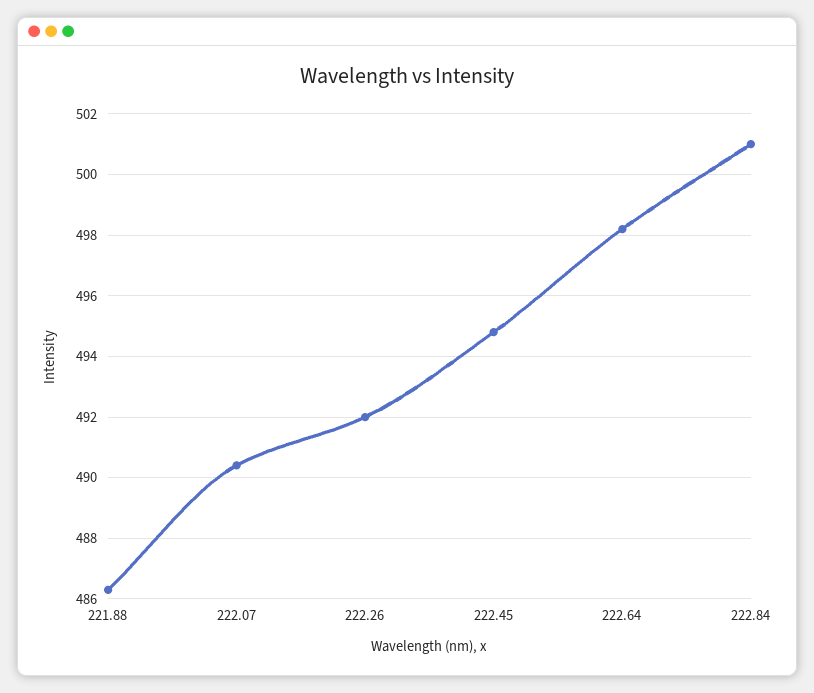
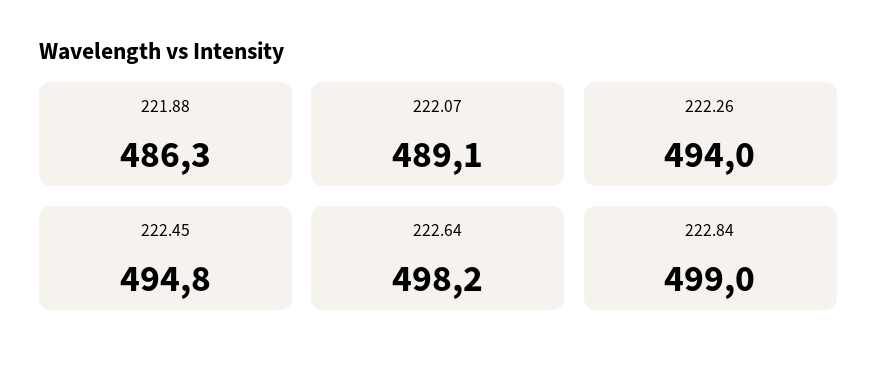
222.07: 490.5 -> 489.1
222.26: 492 -> 494
222.84: 501 -> 499

